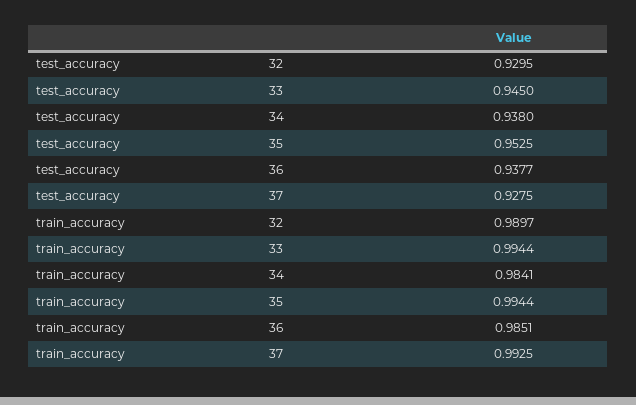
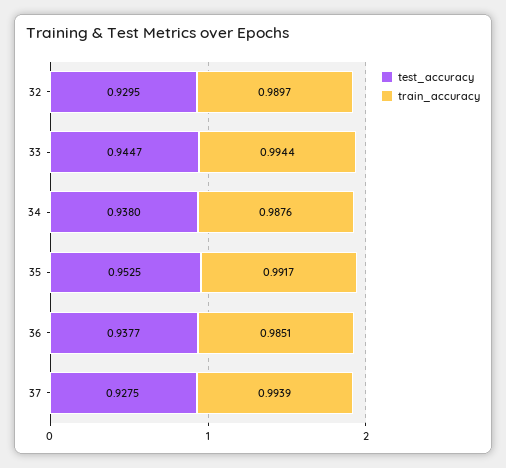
test_accuracy, 33: 0.945 -> 0.9447
train_accuracy, 34: 0.9841 -> 0.9876
train_accuracy, 35: 0.9944 -> 0.9917
train_accuracy, 37: 0.9925 -> 0.9939

